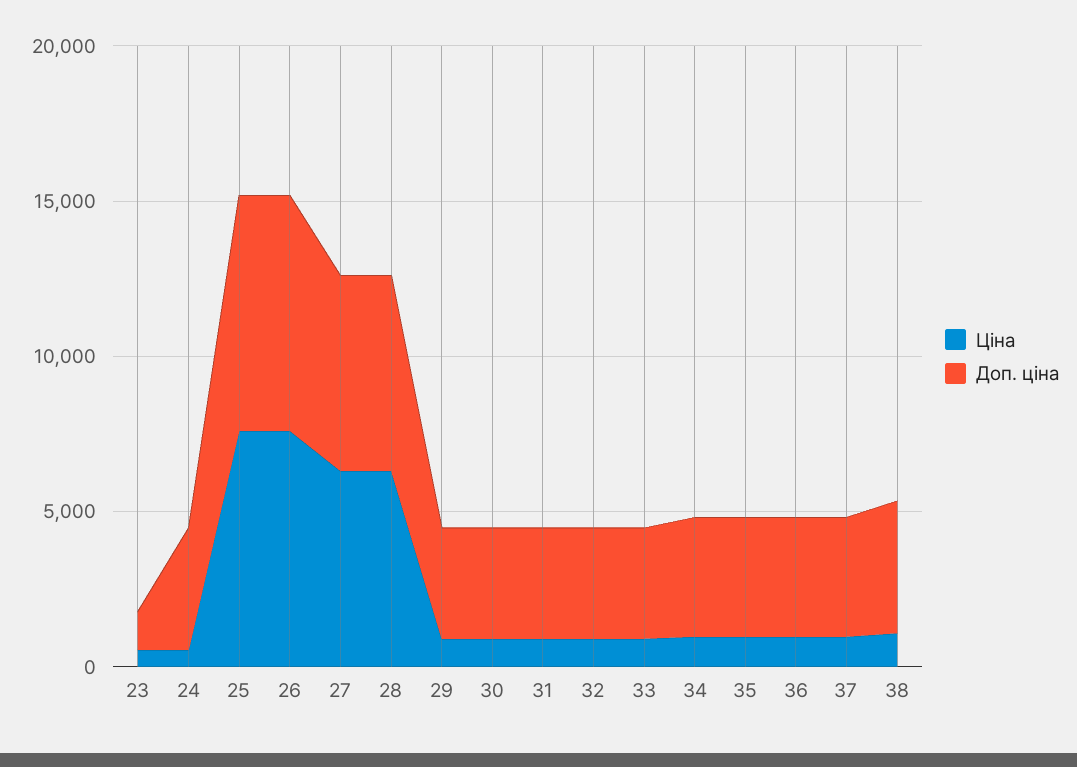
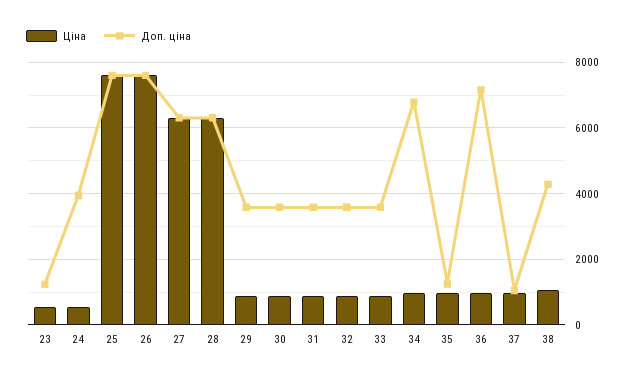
Доп. ціна, 34: 4000 -> 6800
Доп. ціна, 35: 4000 -> 1200
Доп. ціна, 36: 4000 -> 7200
Доп. ціна, 37: 4000 -> 1000

